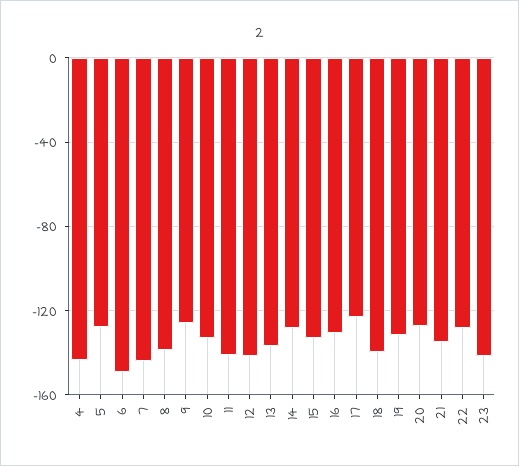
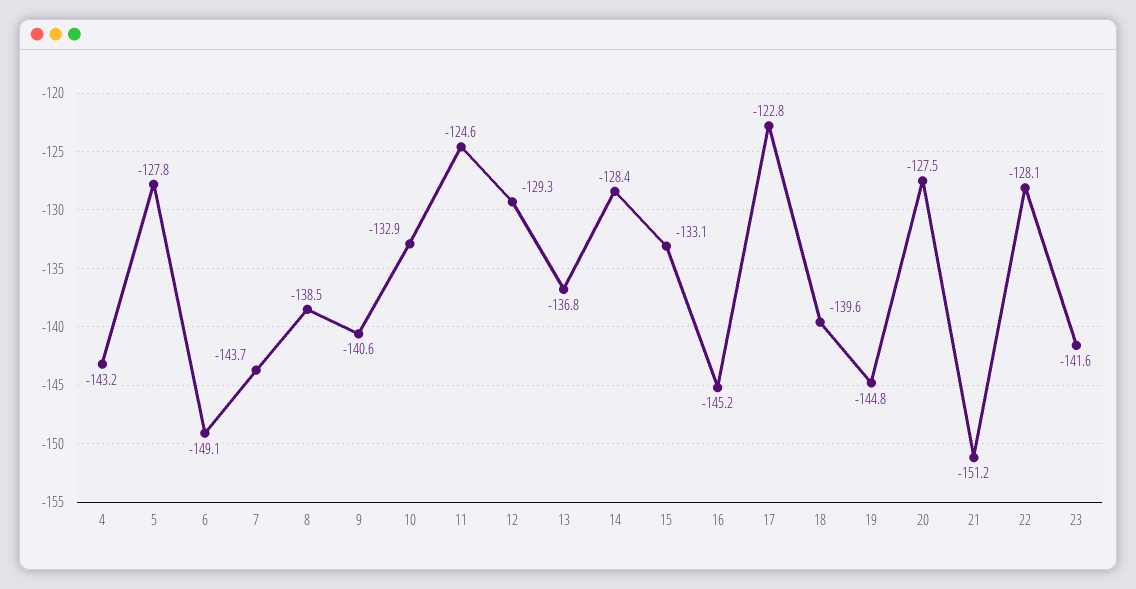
9: -125 -> -140.6
11: -140 -> -124.6
12: -140 -> -129.3
16: -130 -> -145.2
19: -130 -> -144.8
21: -135 -> -151.2

